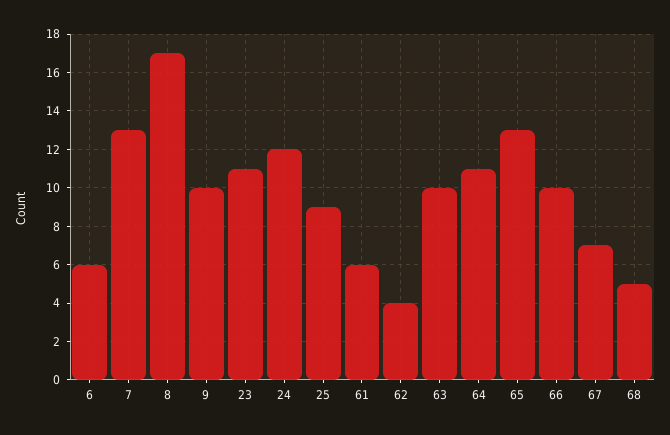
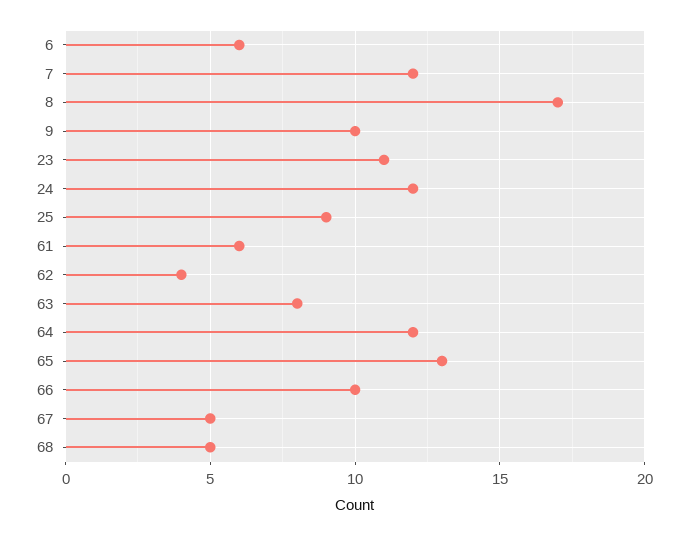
7: 13 -> 12
63: 10 -> 8
64: 11 -> 12
67: 7 -> 5

